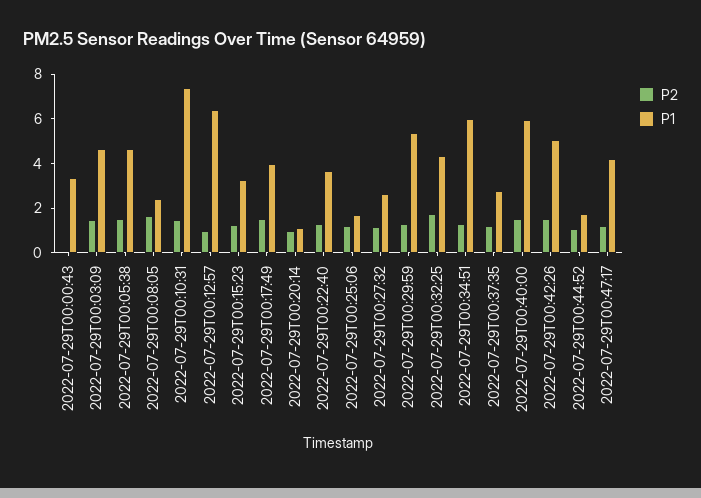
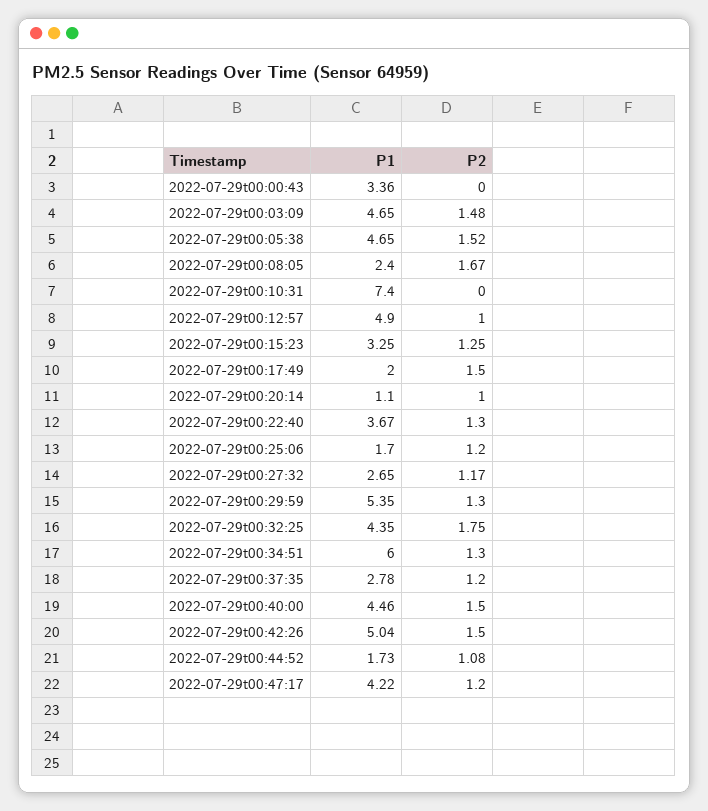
P2, 2022-07-29T00:10:31: 1.5 -> 0
P1, 2022-07-29T00:12:57: 6.5 -> 4.9
P1, 2022-07-29T00:17:49: 4 -> 2
P1, 2022-07-29T00:40:00: 6 -> 4.46

